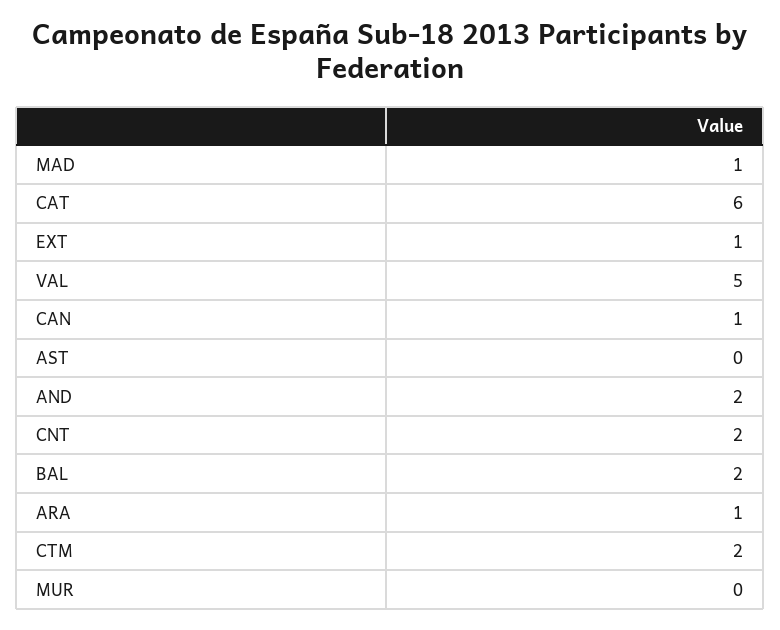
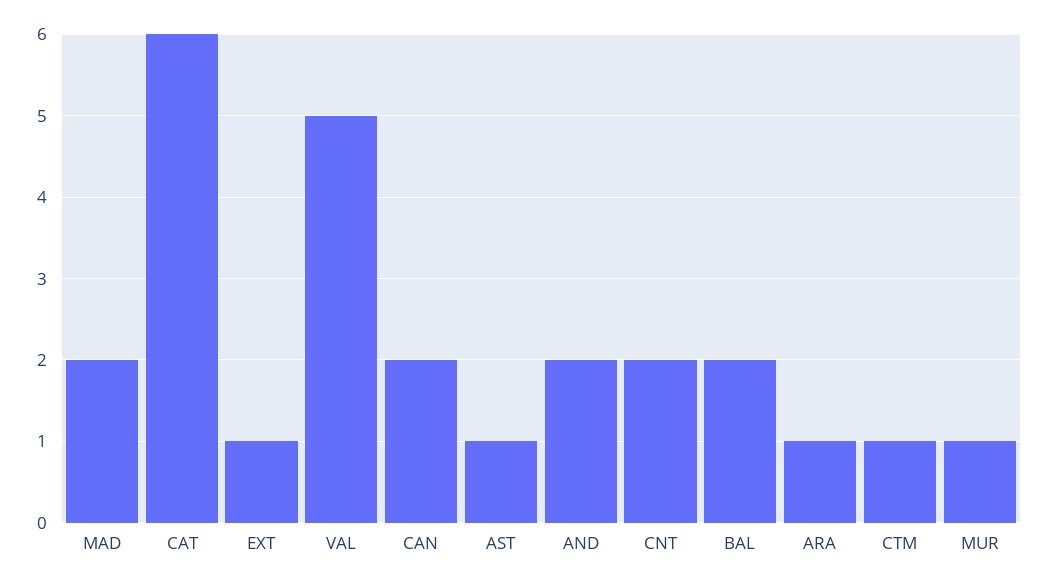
MAD: 1 -> 2
CAN: 1 -> 2
AST: 0 -> 1
CTM: 2 -> 1
MUR: 0 -> 1

